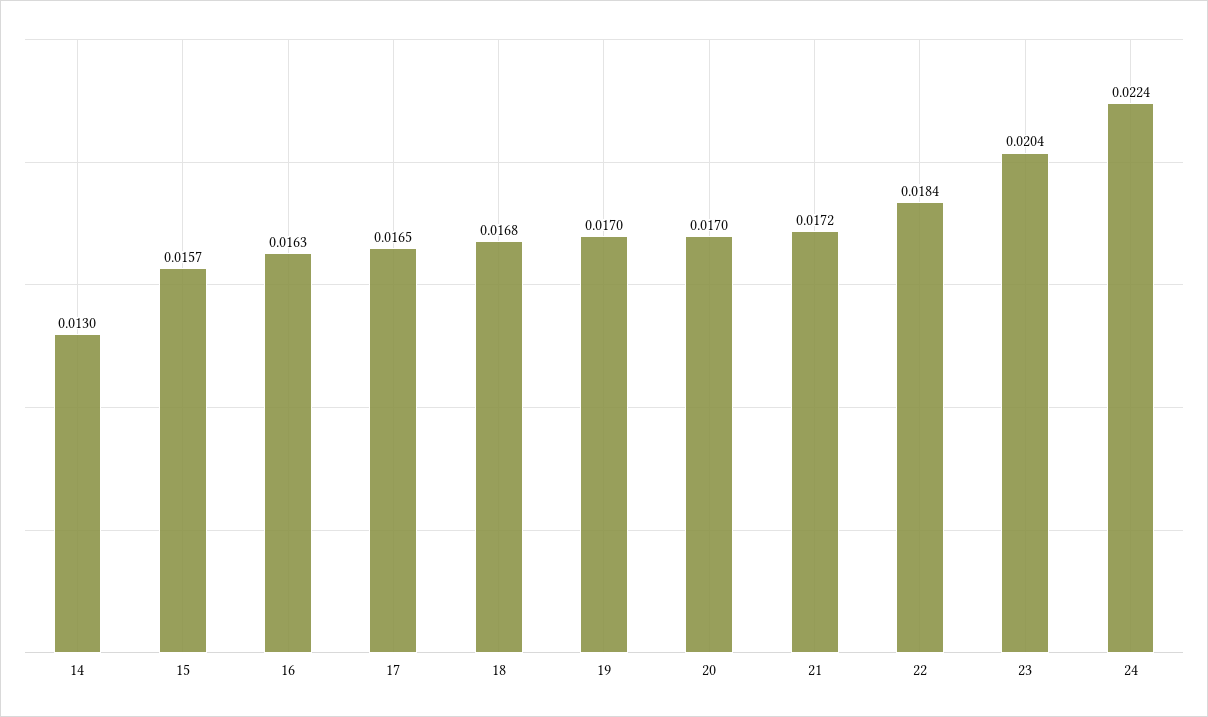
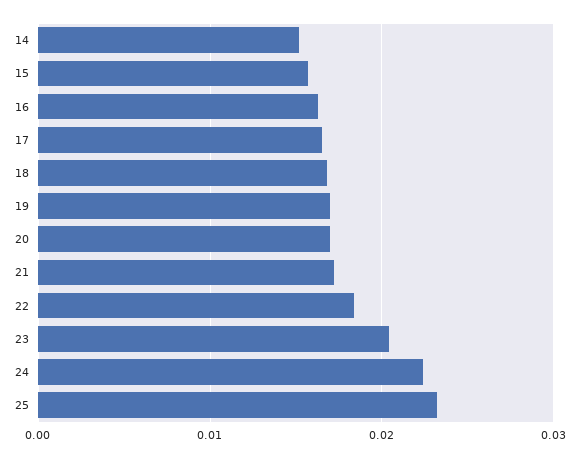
14: 0.013 -> 0.015
25: none -> 0.023

